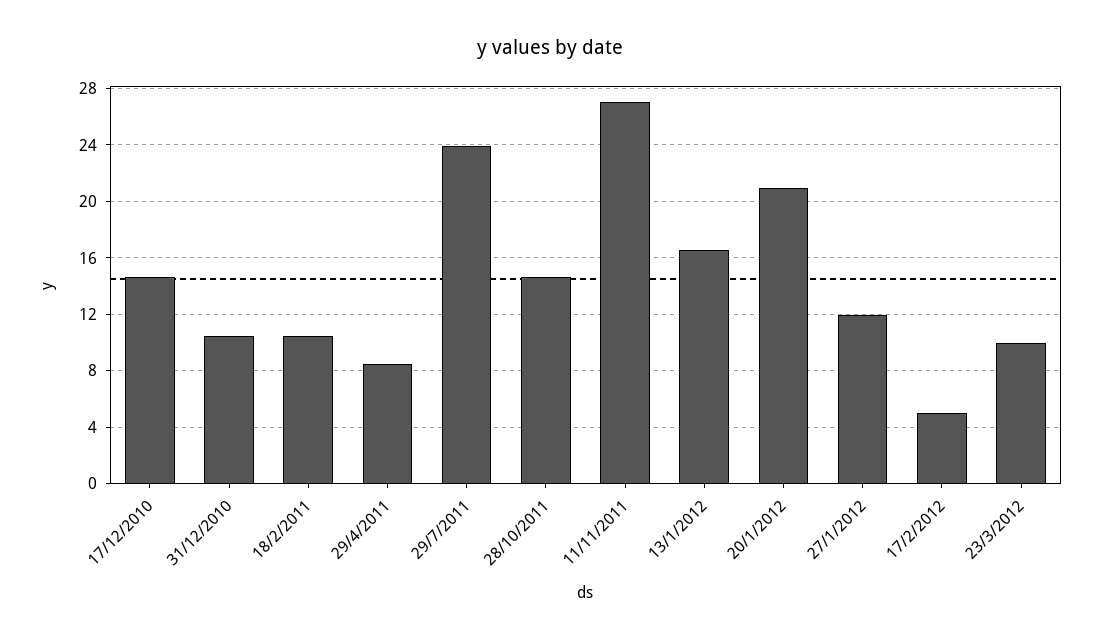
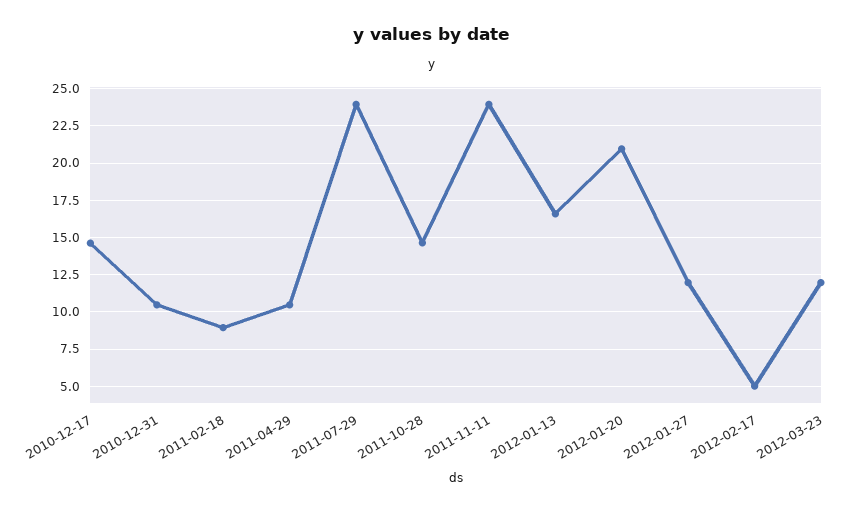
18/2/2011: 10.5 -> 9
29/4/2011: 8.5 -> 10.5
11/11/2011: 27 -> 24
23/3/2012: 10 -> 12

